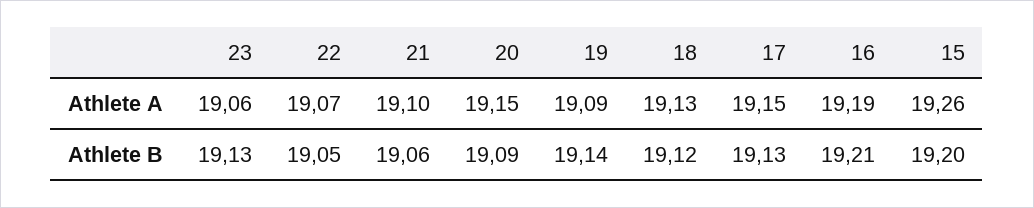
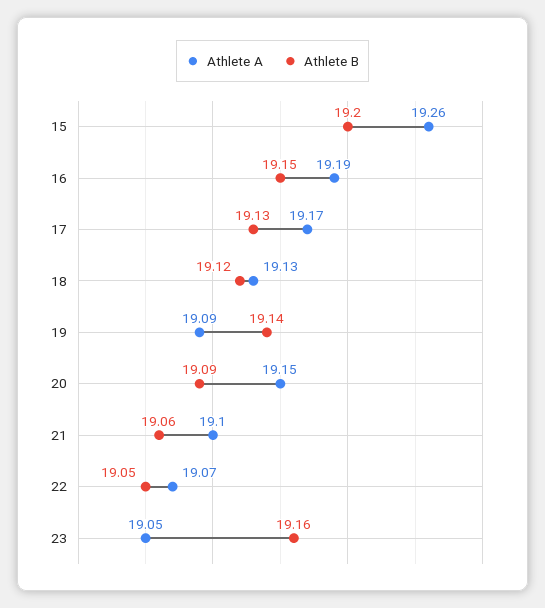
Athlete A, 23: 19.06 -> 19.05
Athlete A, 17: 19.15 -> 19.17
Athlete B, 23: 19.13 -> 19.16
Athlete B, 16: 19.21 -> 19.15

